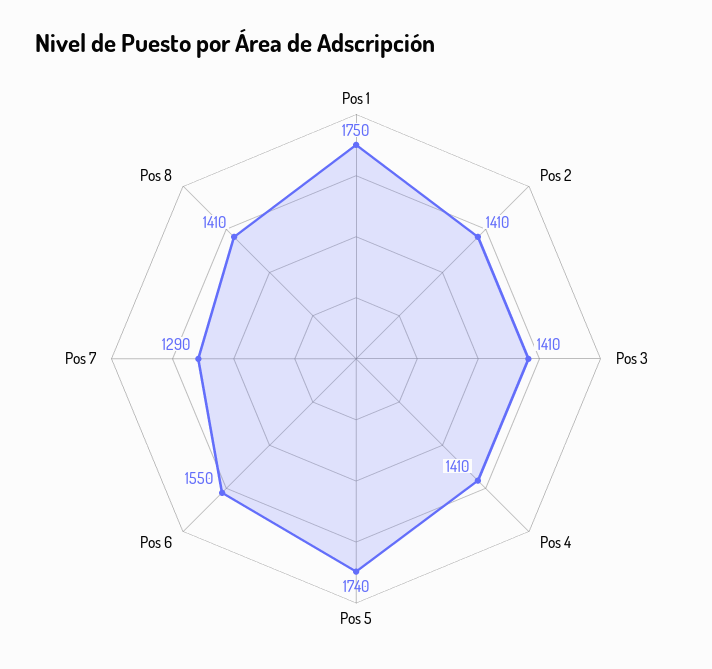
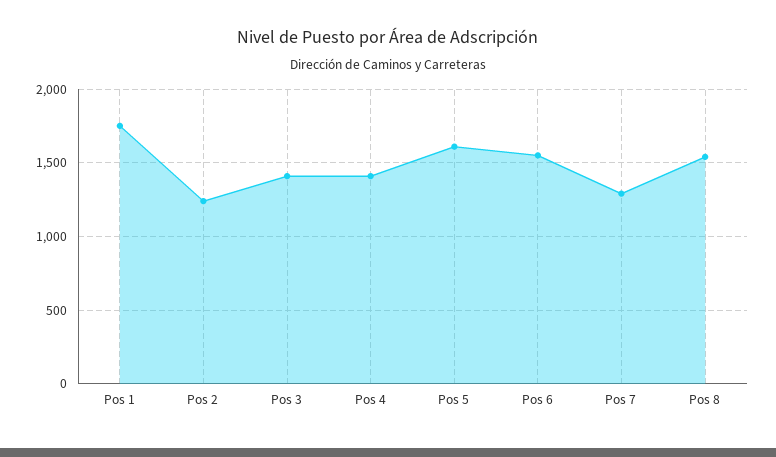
Pos 2: 1410 -> 1250
Pos 5: 1740 -> 1600
Pos 8: 1410 -> 1550

